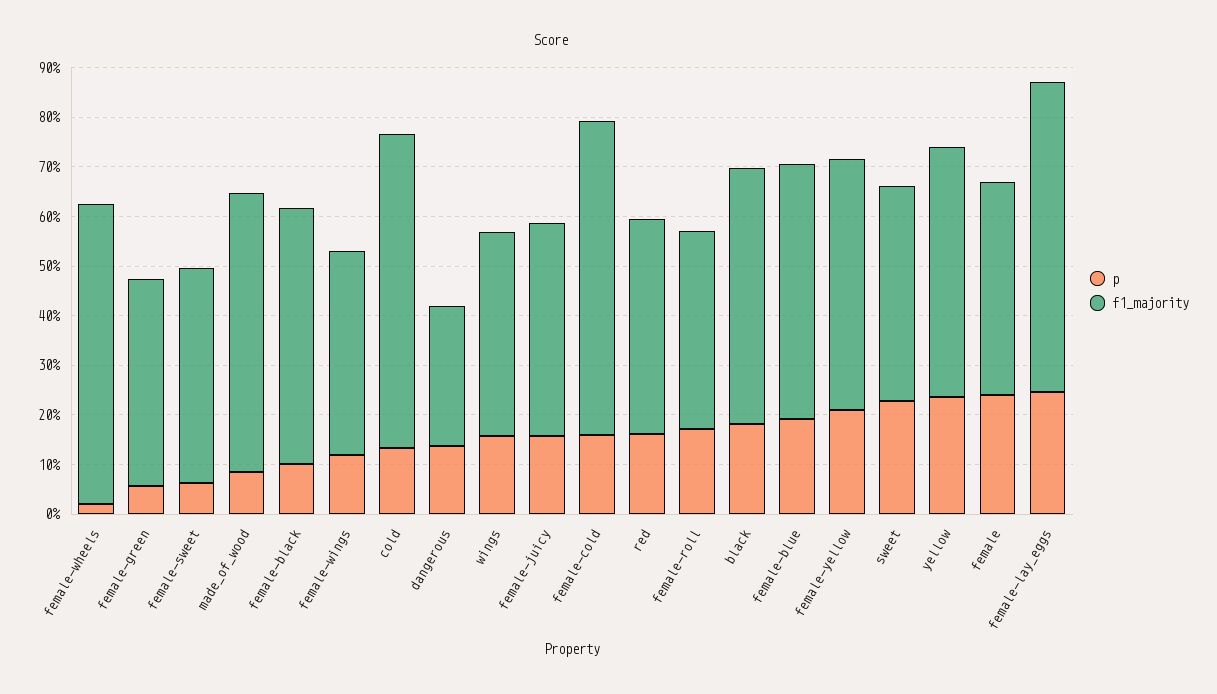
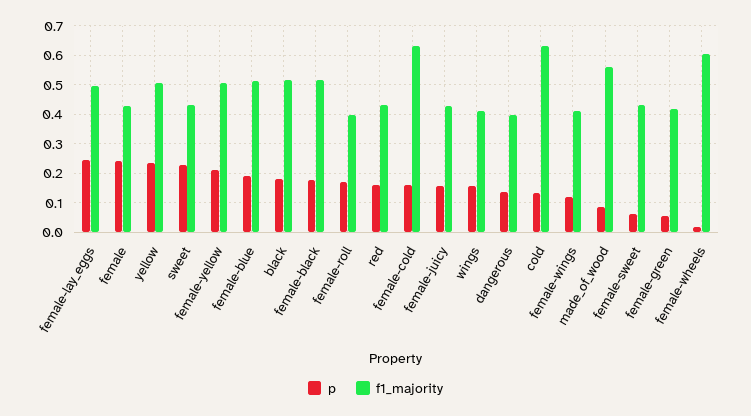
p, female-black: 0.1 -> 0.175
f1_majority, dangerous: 0.28 -> 0.4
f1_majority, female-lay_eggs: 0.62 -> 0.5

